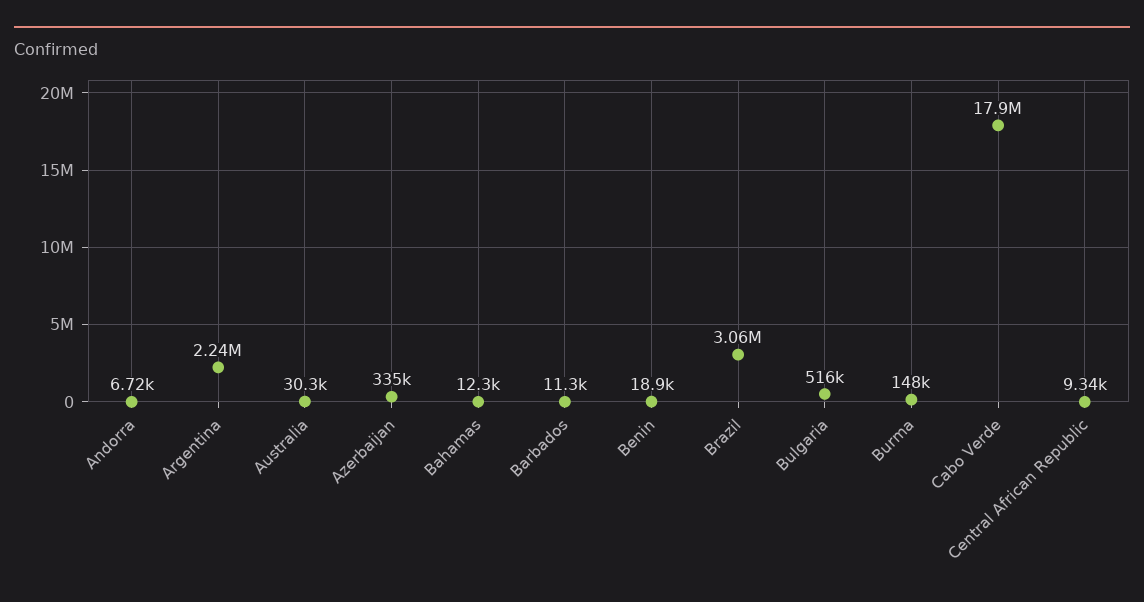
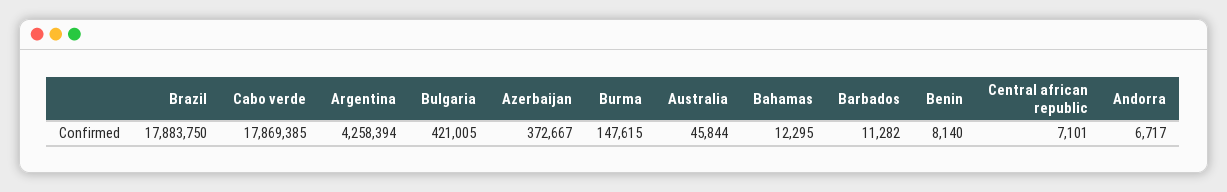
Argentina: 2240000 -> 4258394
Australia: 30300 -> 45844
Azerbaijan: 335000 -> 372667
Benin: 18900 -> 8140
Brazil: 3060000 -> 17883750
Bulgaria: 516000 -> 421005
Central African Republic: 9340 -> 7101

